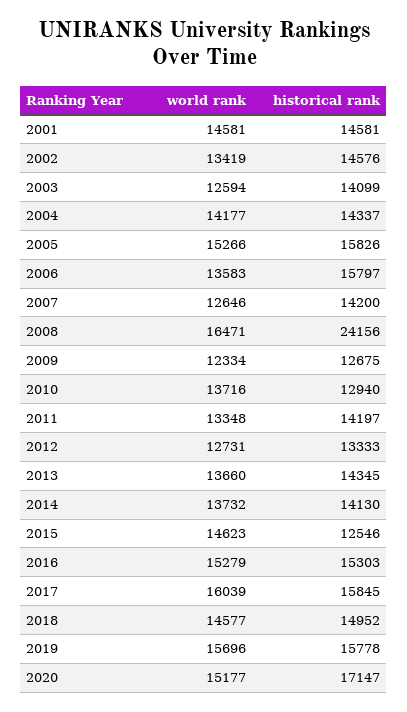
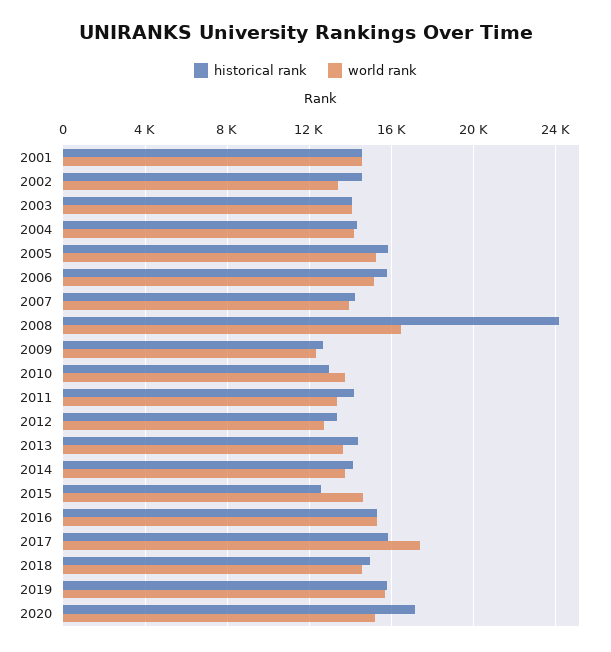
world rank, 2003: 12594 -> 14000
world rank, 2006: 13583 -> 15000
world rank, 2007: 12646 -> 14000
world rank, 2017: 16039 -> 17500

